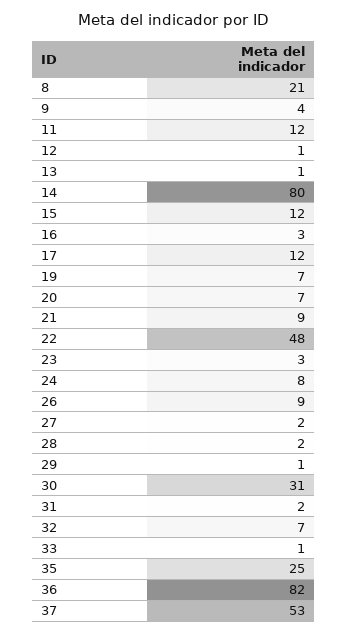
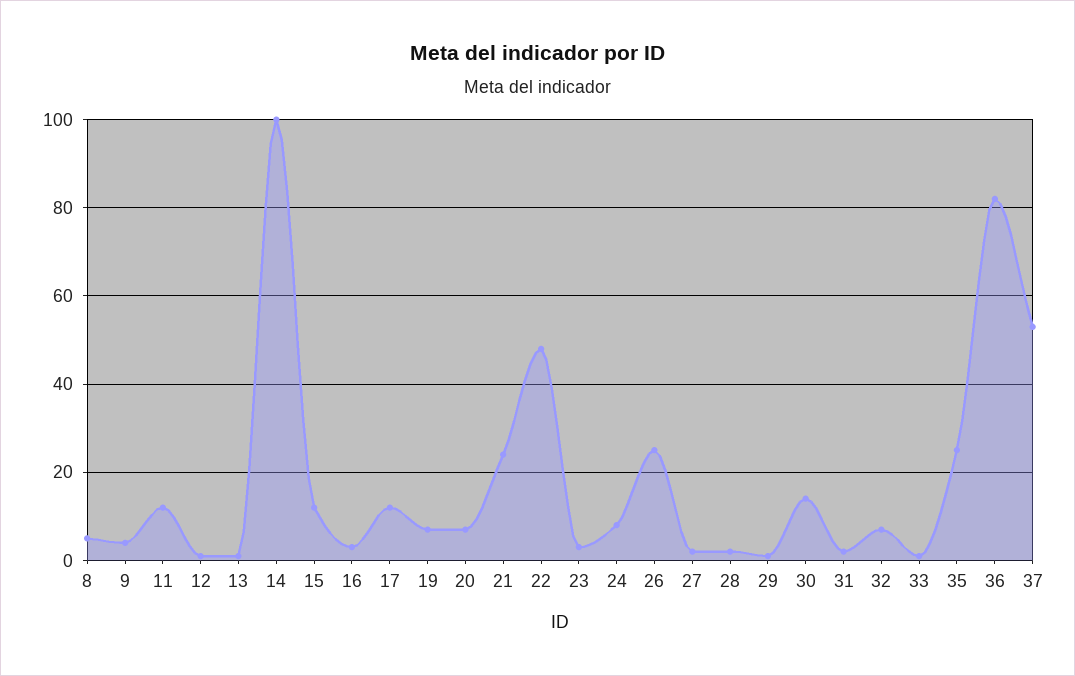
8: 21 -> 5
14: 80 -> 100
21: 9 -> 25
26: 9 -> 25
30: 31 -> 15

